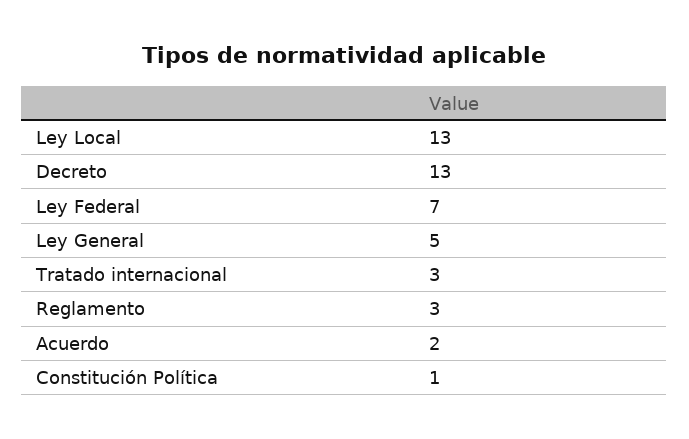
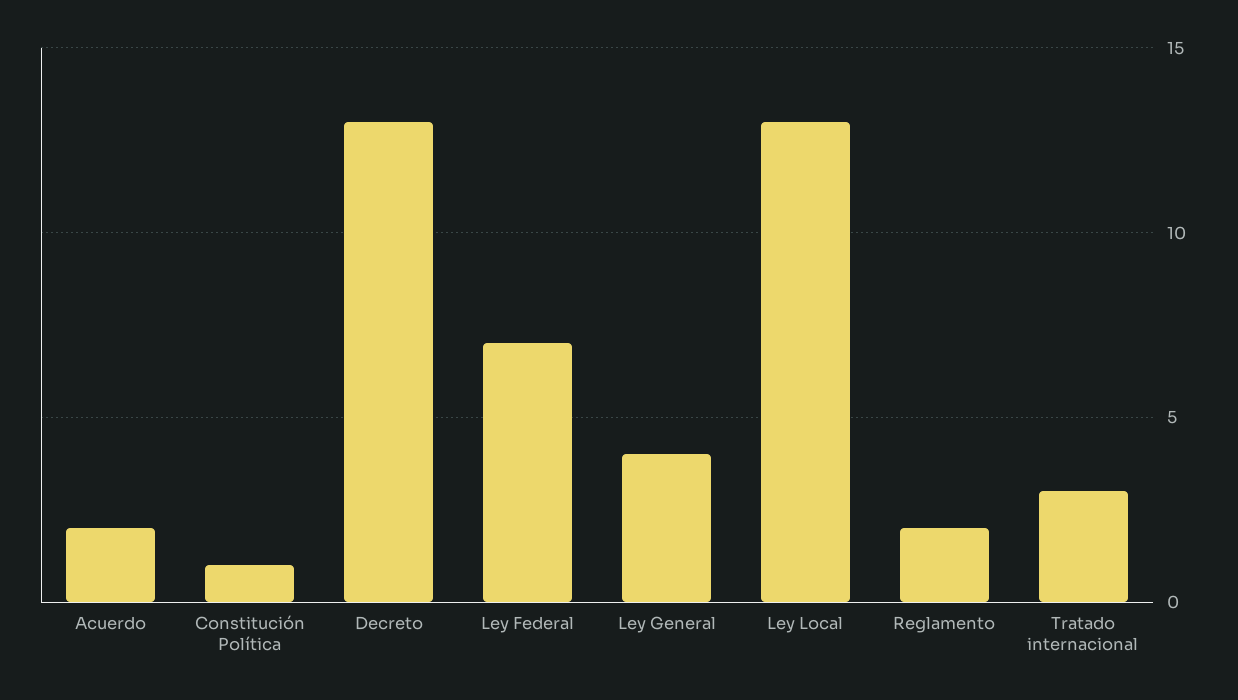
Ley General: 5 -> 4
Reglamento: 3 -> 2

